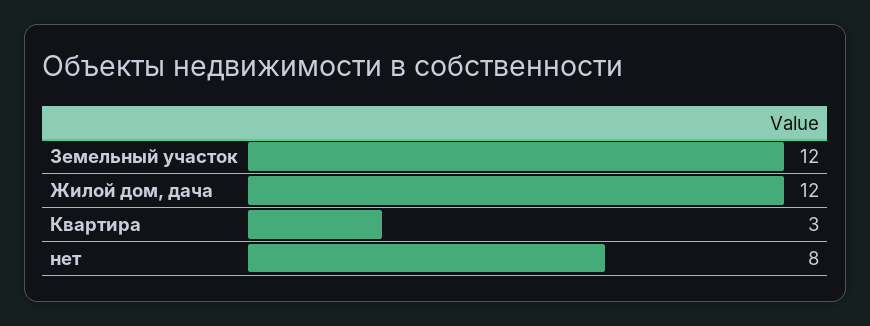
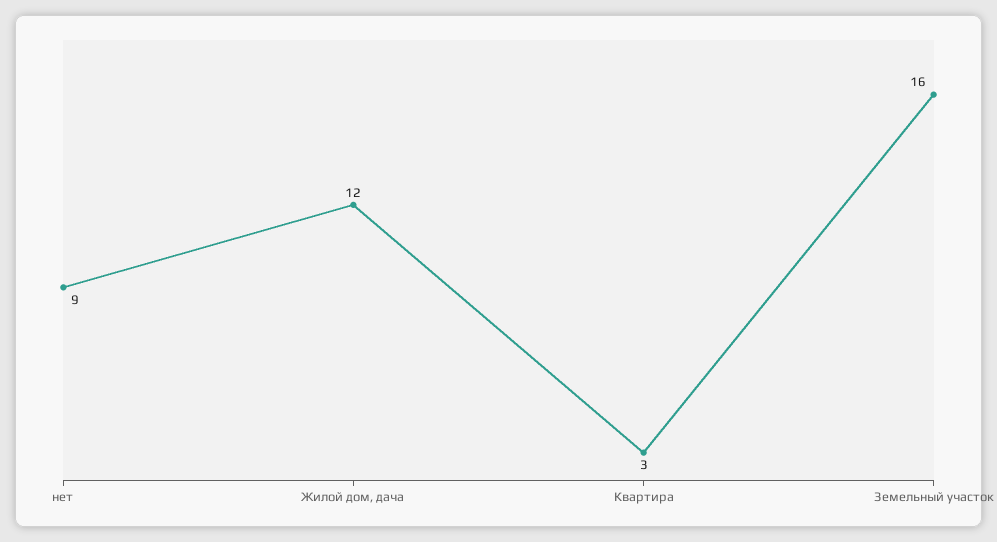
Земельный участок: 12 -> 16
нет: 8 -> 9

